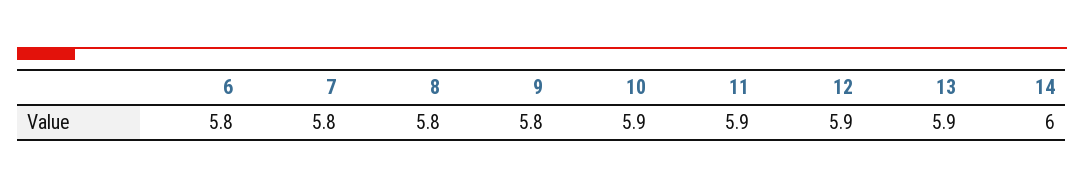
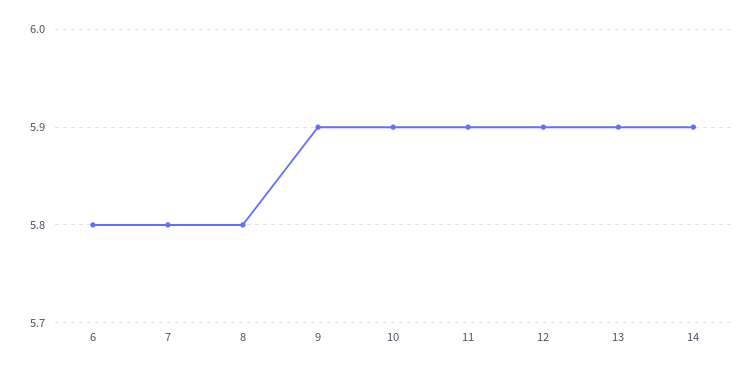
9: 5.8 -> 5.9
14: 6 -> 5.9

